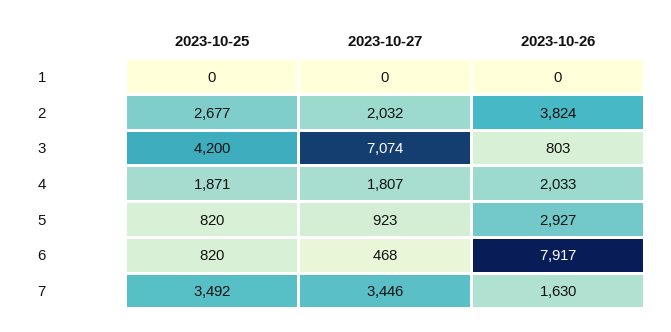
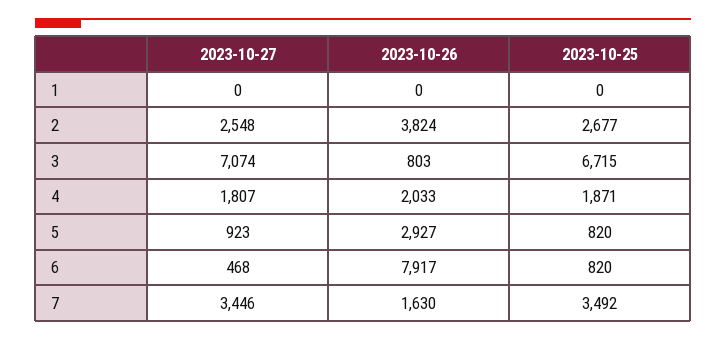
2023-10-27, 2: 2032 -> 2548
2023-10-25, 3: 4200 -> 6715

